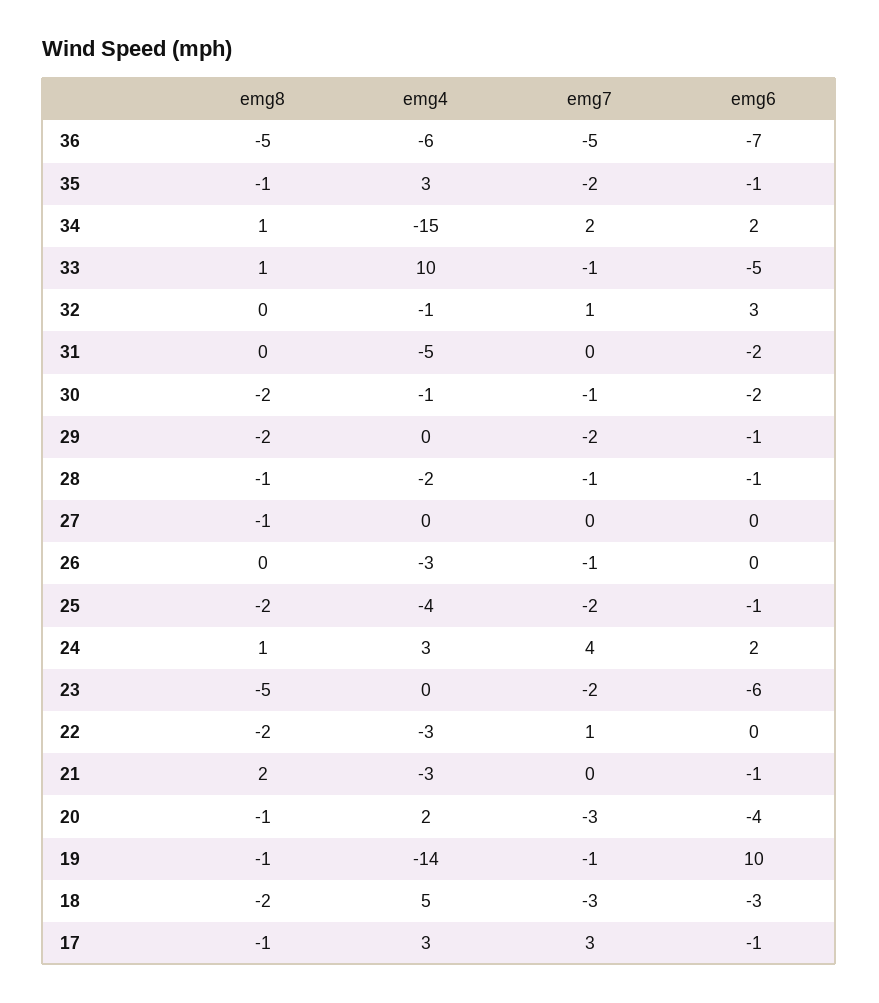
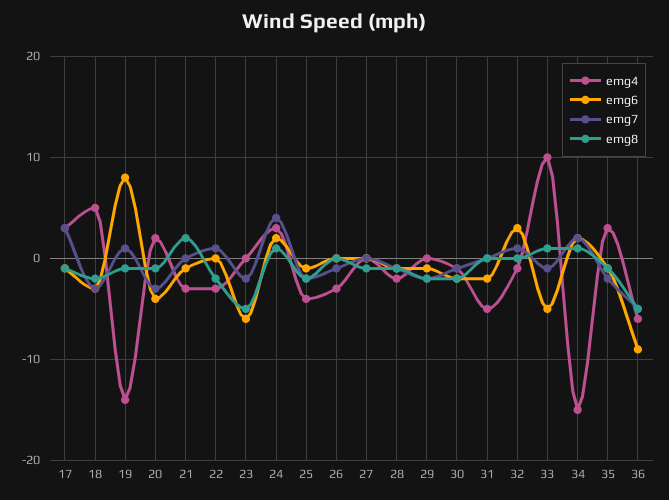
emg6, 36: -7 -> -9
emg7, 19: -1 -> 1
emg6, 19: 10 -> 8

